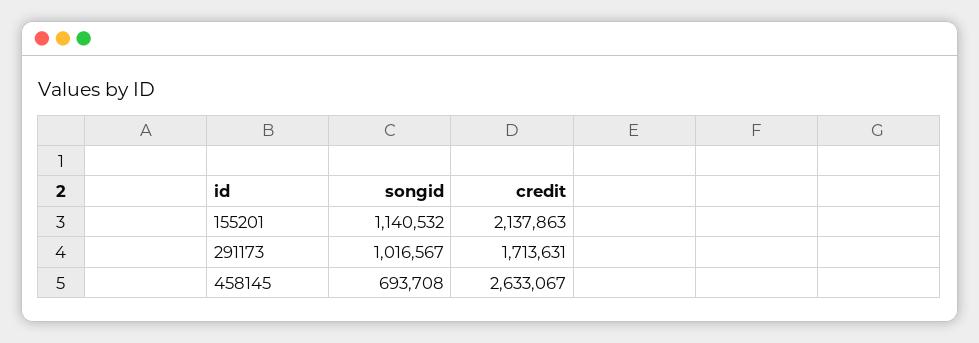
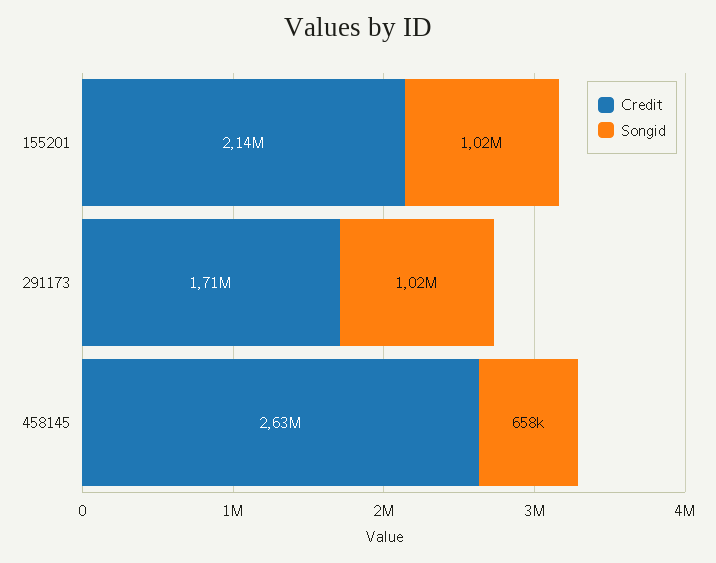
songid, 155201: 1140532 -> 1020000
songid, 458145: 693708 -> 658000

